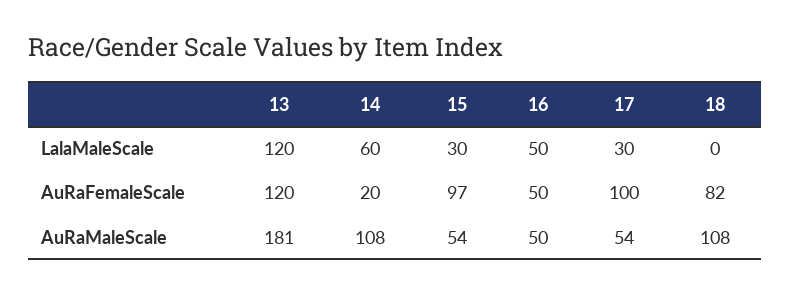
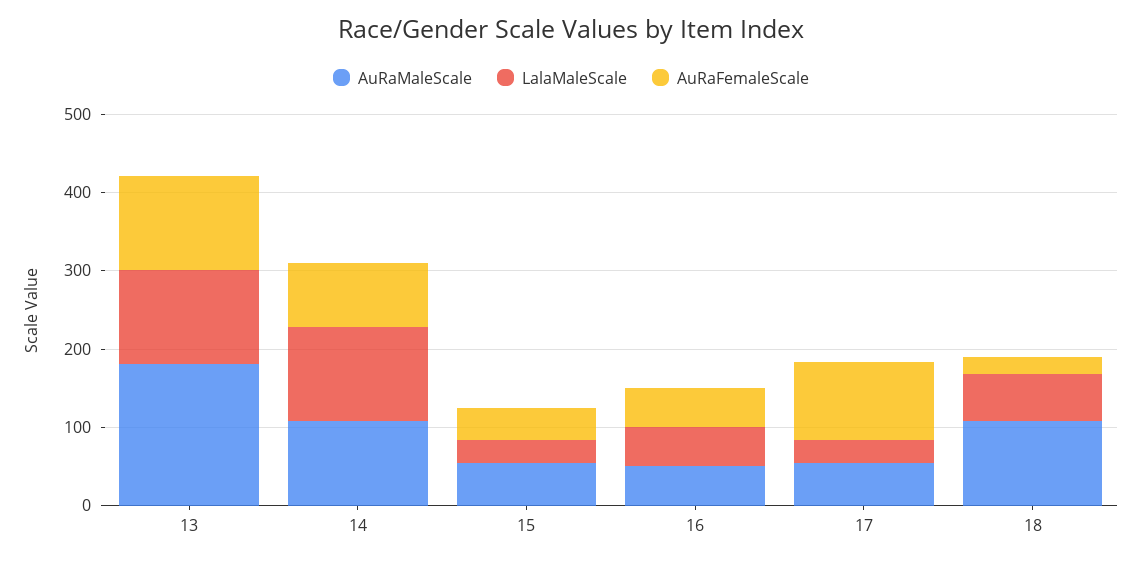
LalaMaleScale, 14: 60 -> 120
LalaMaleScale, 18: 0 -> 60
AuRaFemaleScale, 14: 20 -> 80
AuRaFemaleScale, 15: 97 -> 40
AuRaFemaleScale, 18: 82 -> 20

